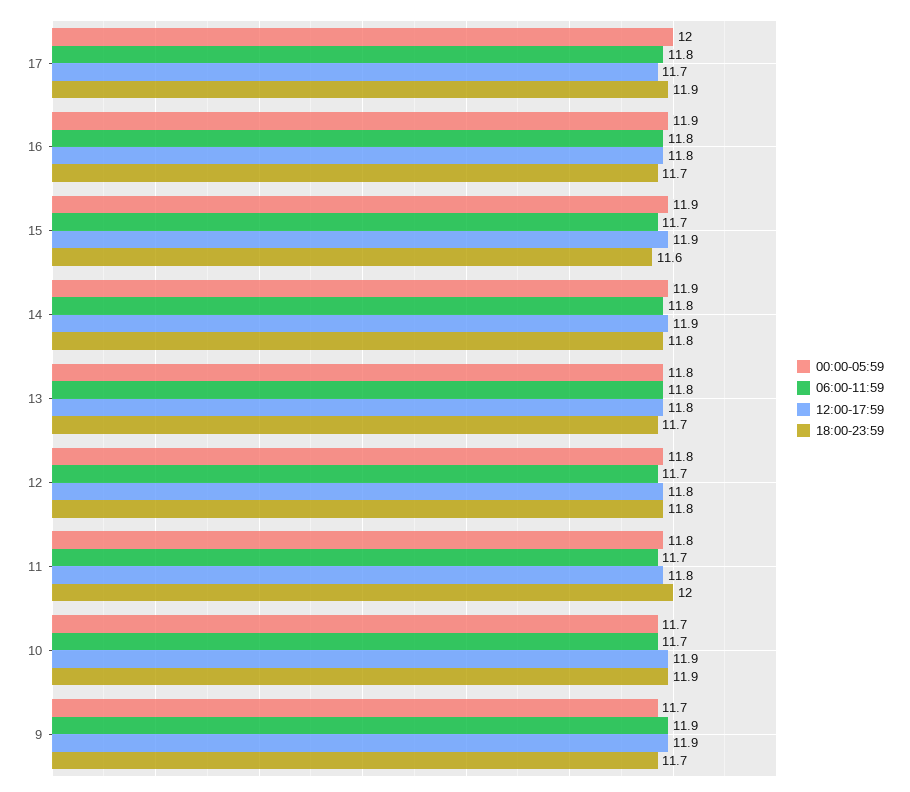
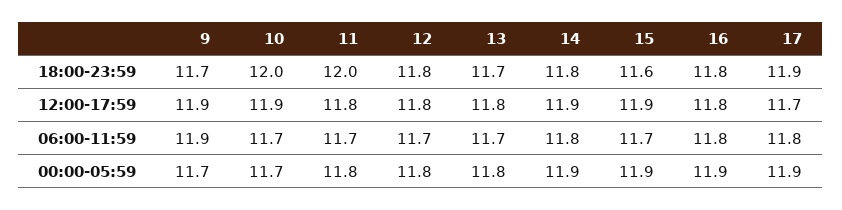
00:00-05:59, 17: 12 -> 11.9
18:00-23:59, 16: 11.7 -> 11.8
06:00-11:59, 13: 11.8 -> 11.7
18:00-23:59, 10: 11.9 -> 12

